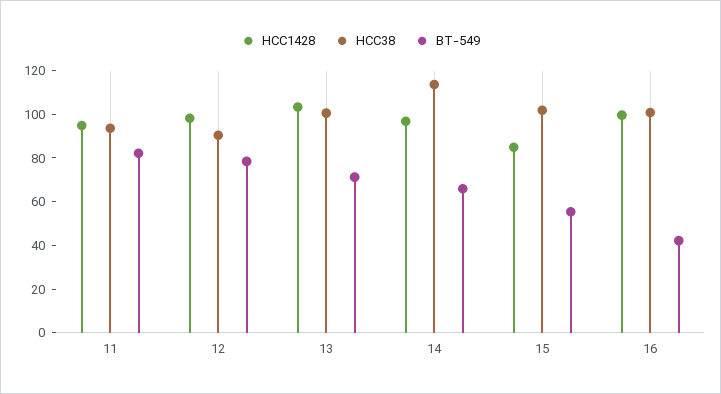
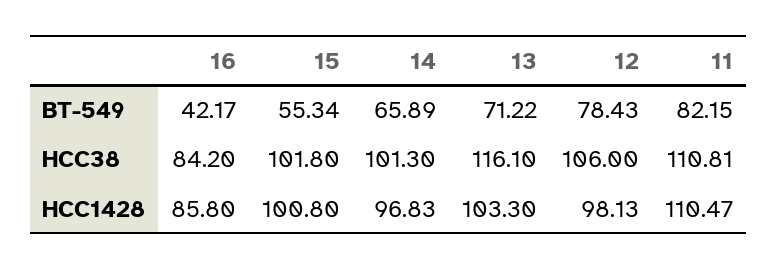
HCC1428, 11: 95 -> 110.47
HCC38, 11: 95 -> 110.81
HCC38, 12: 90 -> 106
HCC38, 13: 100 -> 116.1
HCC38, 14: 115 -> 101.3
HCC1428, 15: 85 -> 100.8
HCC1428, 16: 100 -> 85.8
HCC38, 16: 100 -> 84.2

